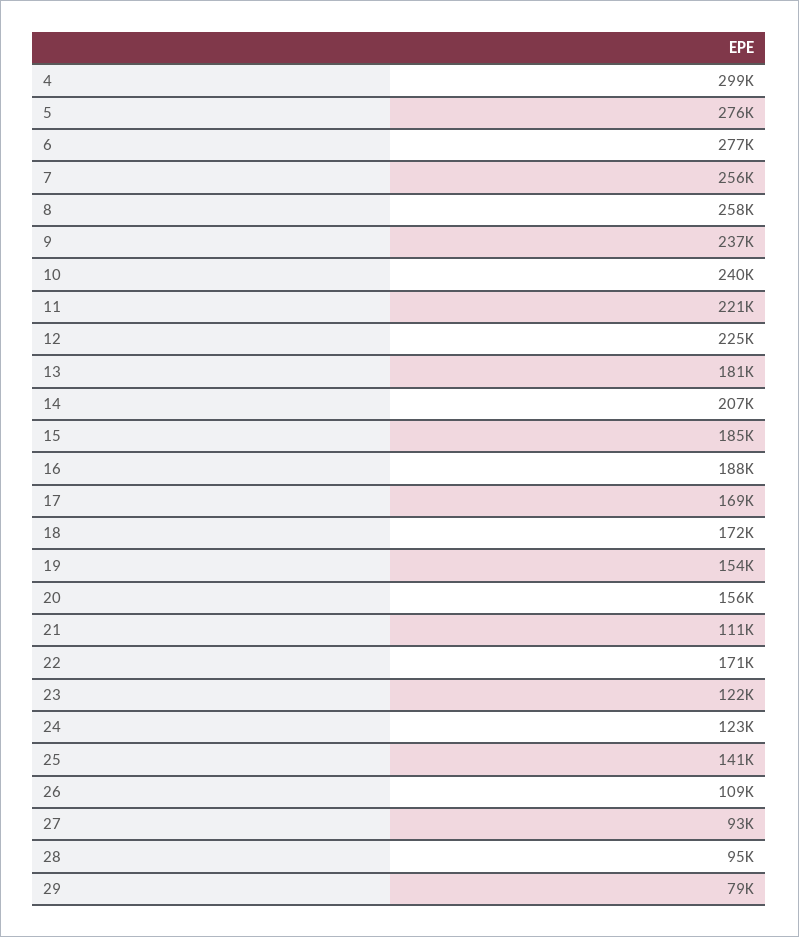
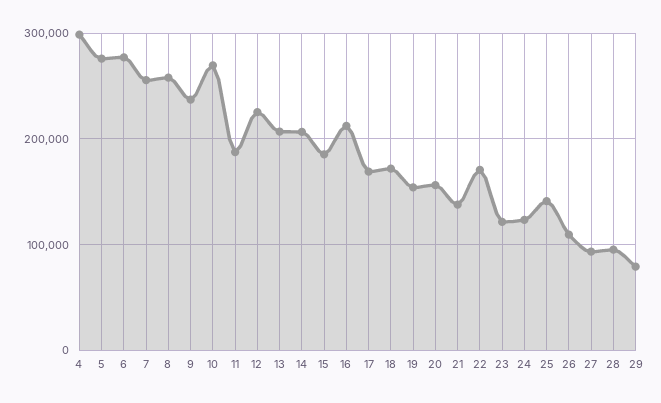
10: 240000 -> 270000
11: 221000 -> 190000
13: 181000 -> 210000
16: 188000 -> 210000
21: 111000 -> 140000

